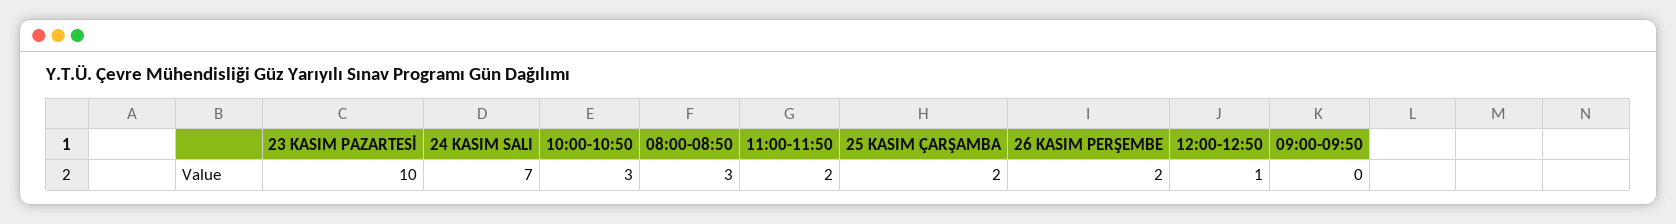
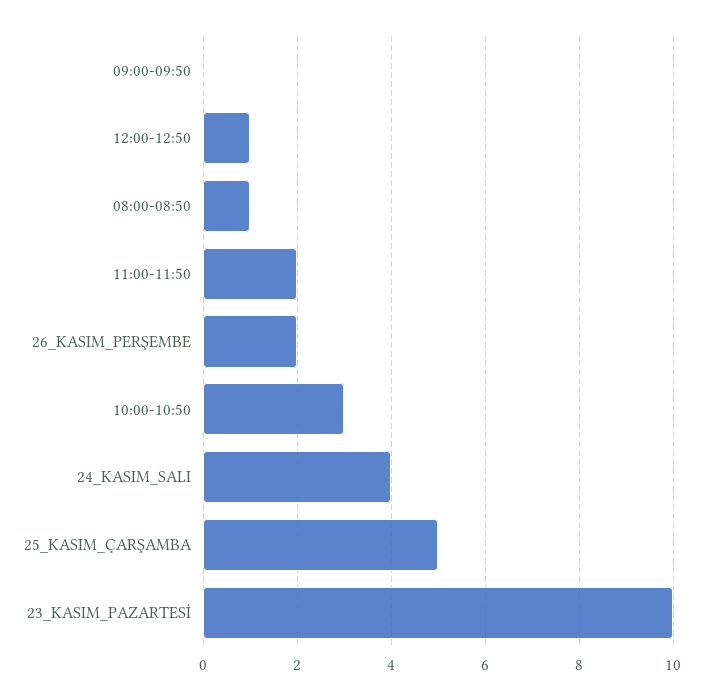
24 KASIM SALI: 7 -> 4
08:00-08:50: 3 -> 1
25 KASIM ÇARŞAMBA: 2 -> 5

